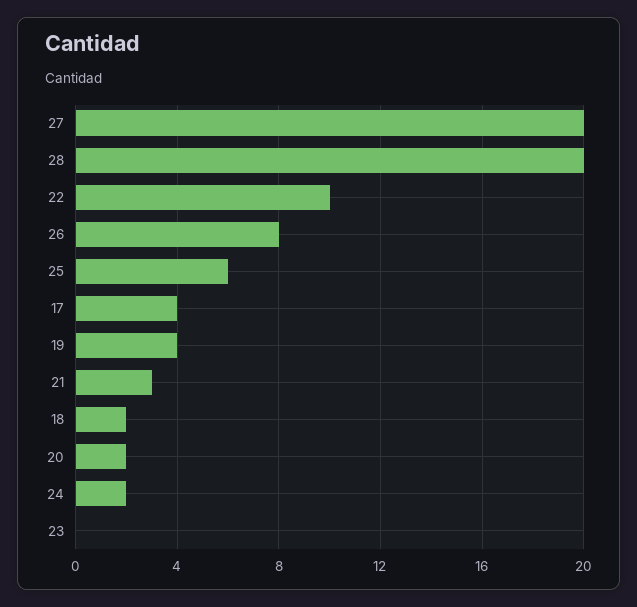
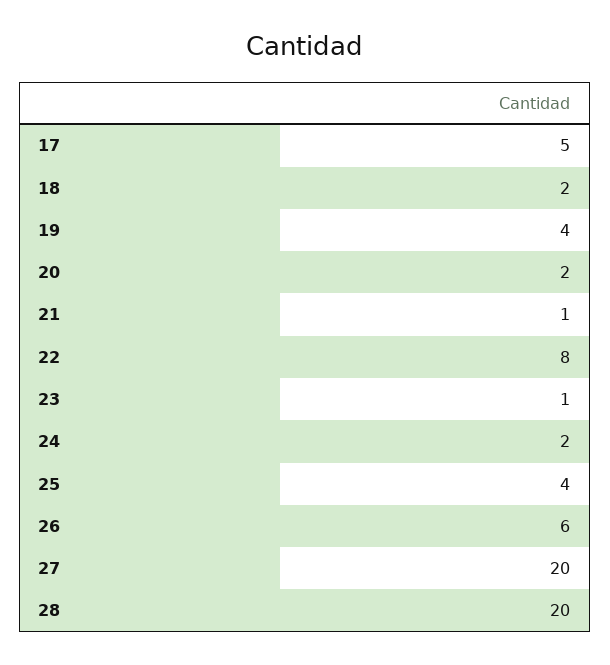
22: 10 -> 8
26: 8 -> 6
25: 6 -> 4
17: 4 -> 5
21: 3 -> 1
23: 0 -> 1

